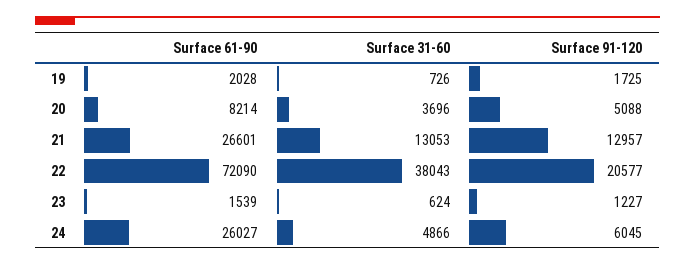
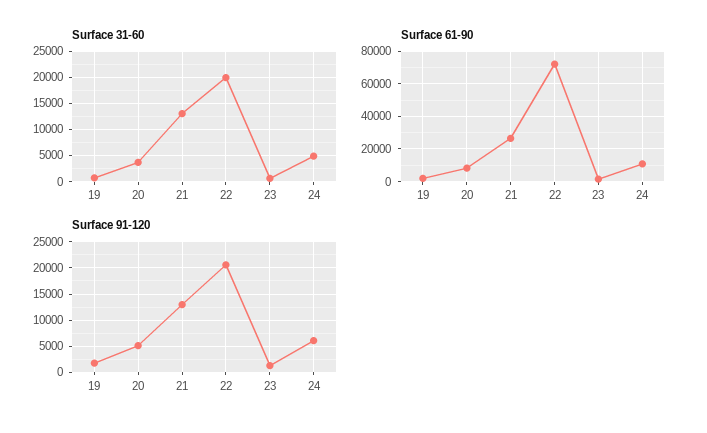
Surface 31-60, 22: 38043 -> 20000
Surface 61-90, 24: 26027 -> 10000

